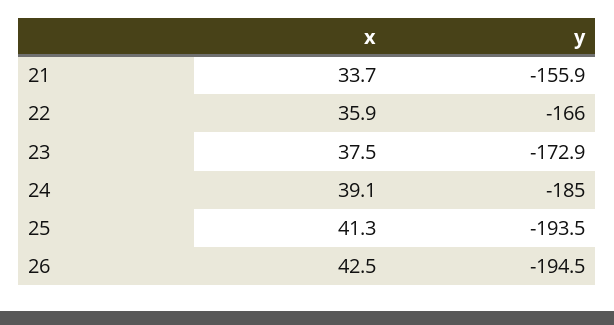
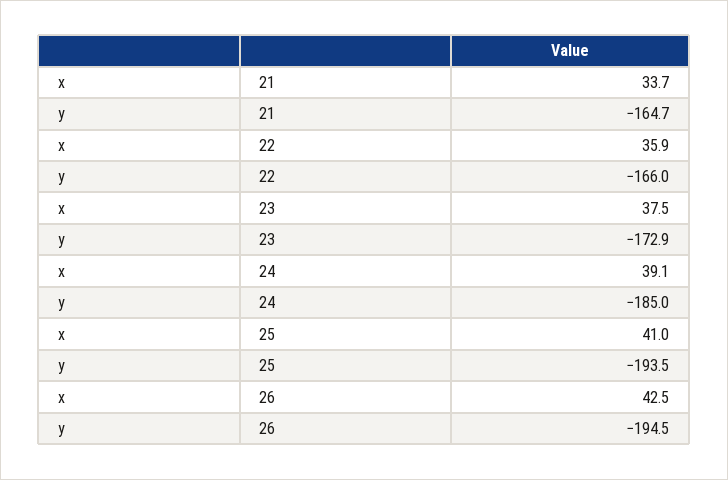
y, 21: -155.9 -> -164.7
x, 25: 41.3 -> 41

